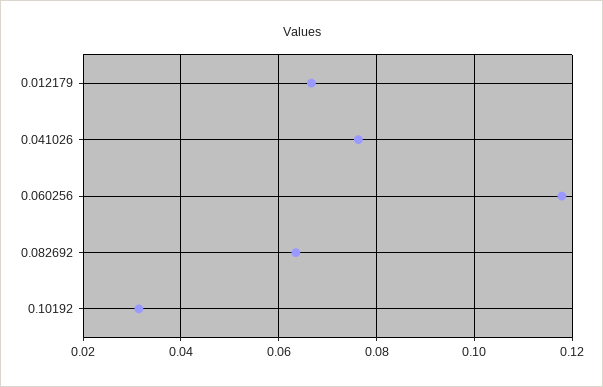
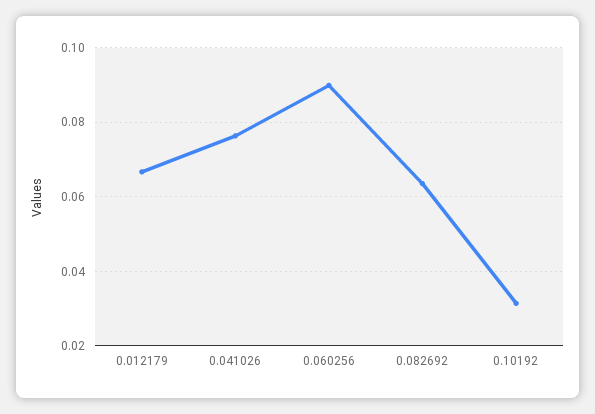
0.060256: 0.118 -> 0.09

